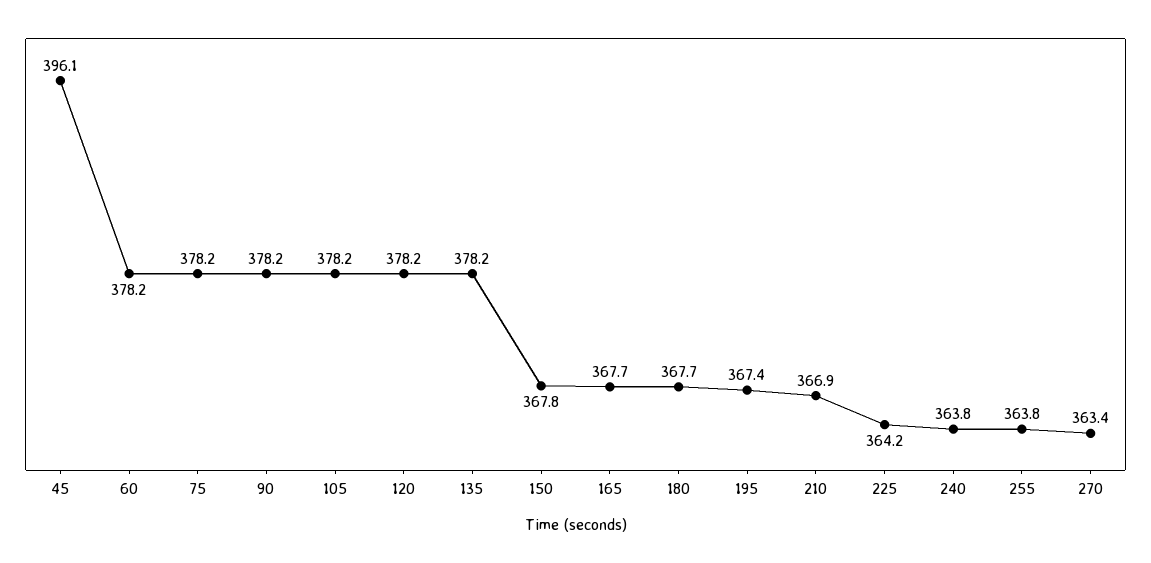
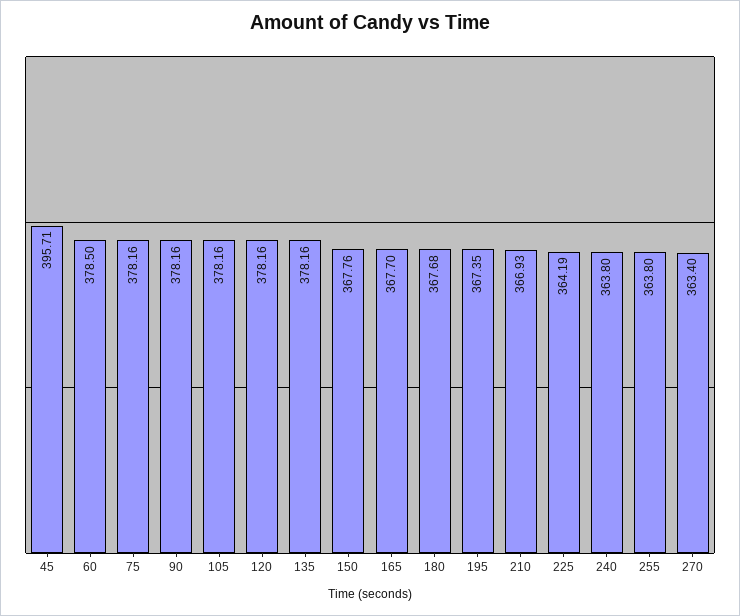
45: 396.1 -> 395.71
60: 378.2 -> 378.5

